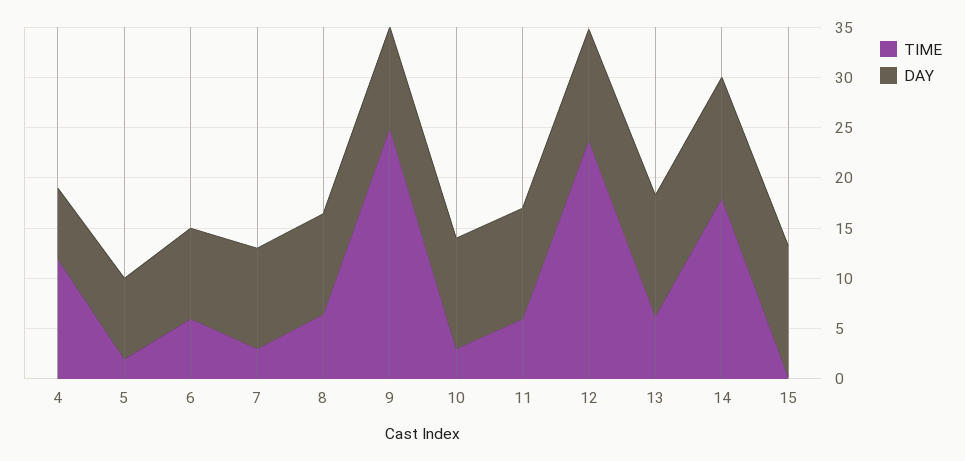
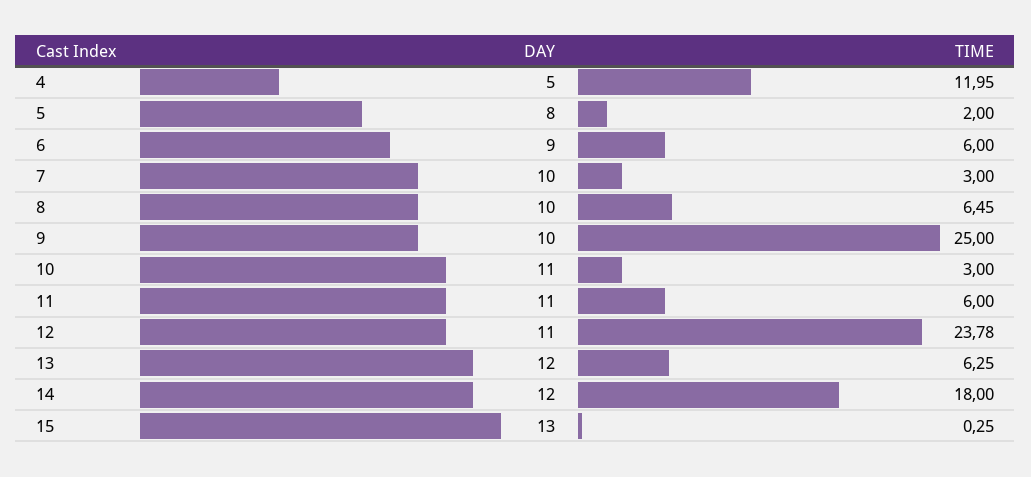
DAY, 4: 7 -> 5

